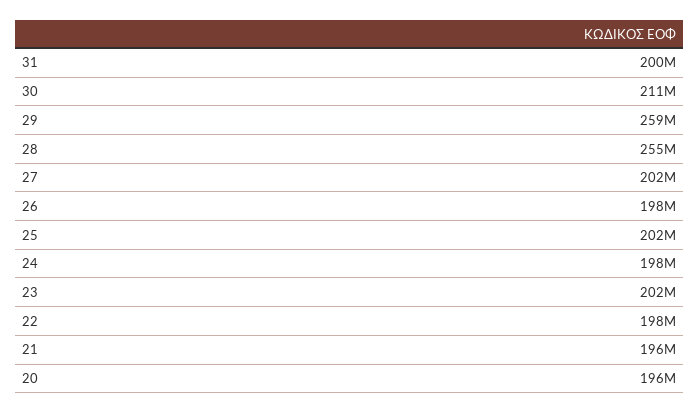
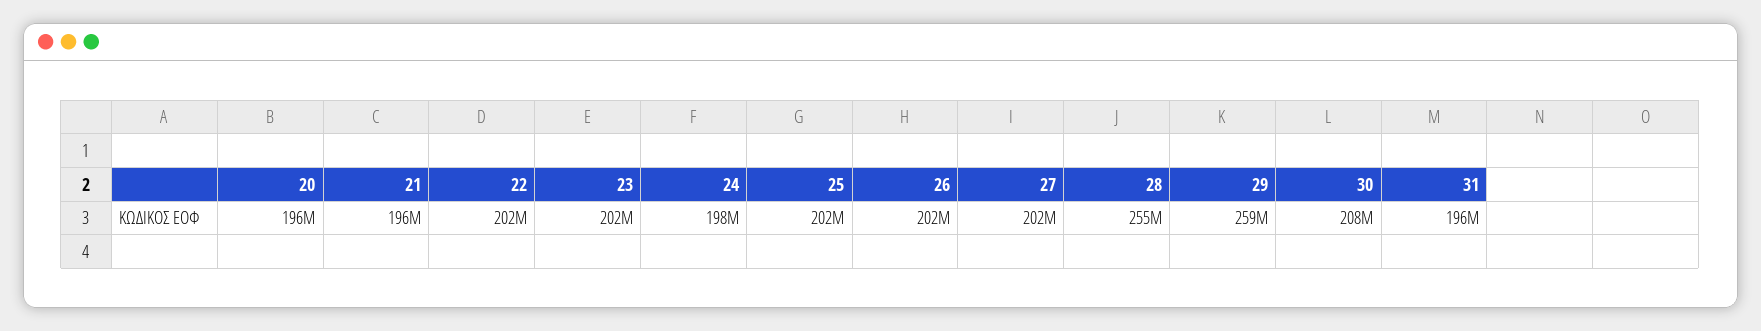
31: 200000000 -> 196000000
30: 211000000 -> 208000000
26: 198000000 -> 202000000
22: 198000000 -> 202000000

